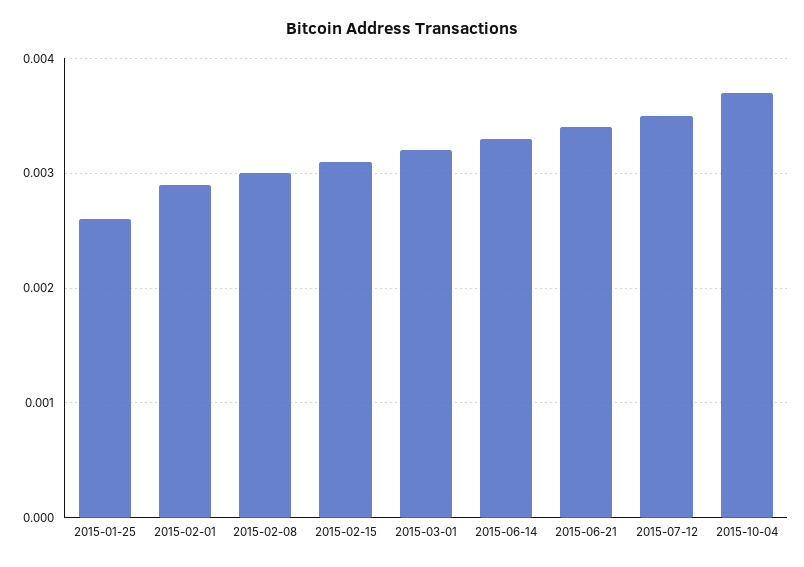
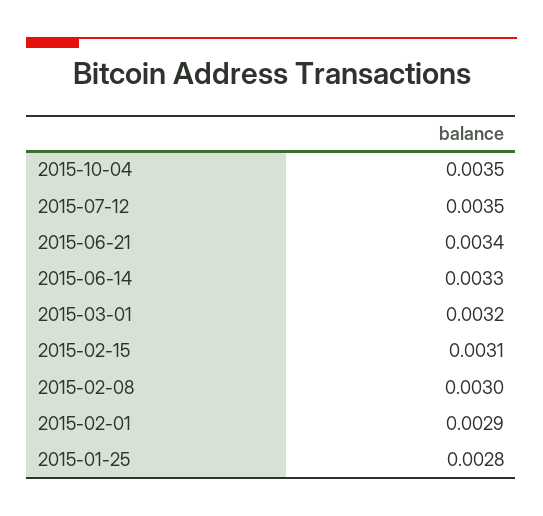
2015-01-25: 0.0026 -> 0.0028
2015-10-04: 0.0037 -> 0.0035

